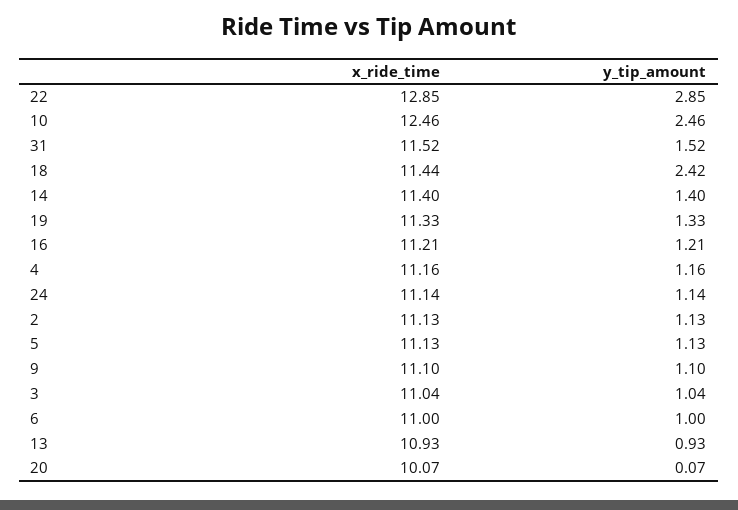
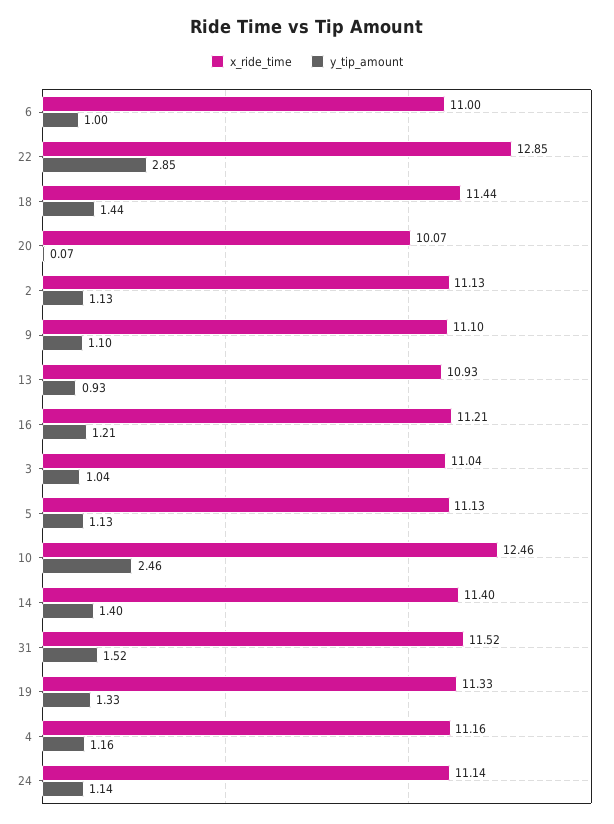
y_tip_amount, 18: 2.42 -> 1.44

